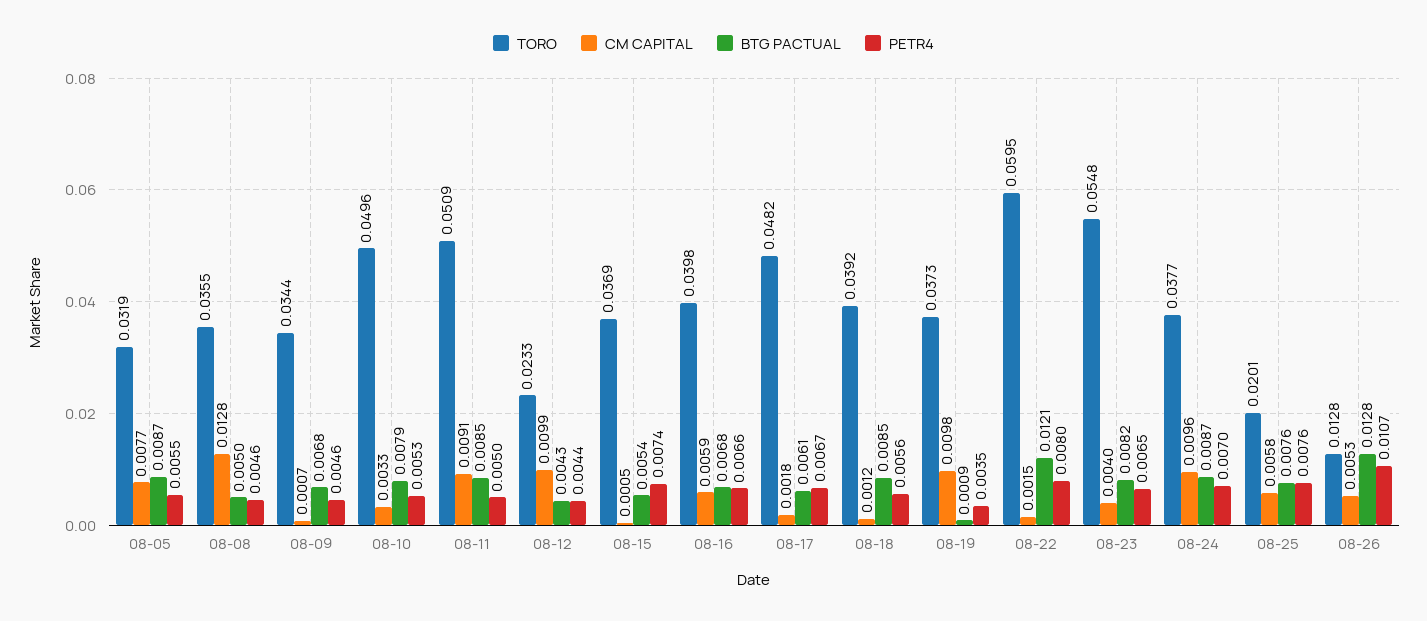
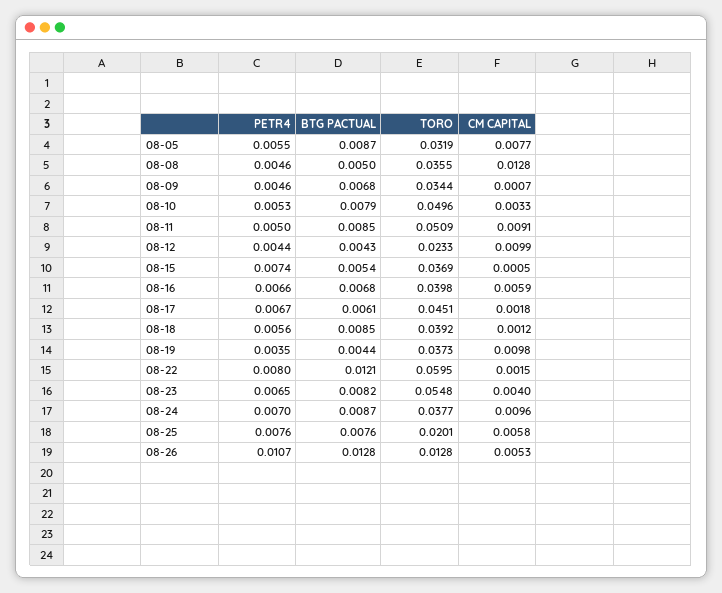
TORO, 08-17: 0.0482 -> 0.0451
BTG PACTUAL, 08-19: 0.0009 -> 0.0044

